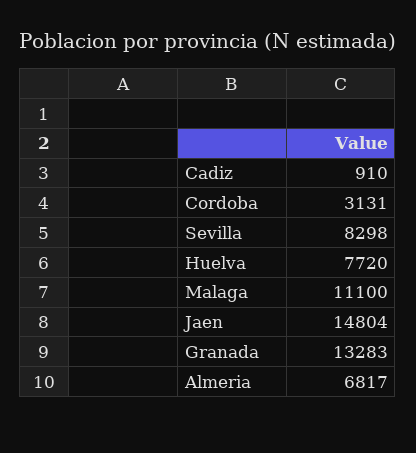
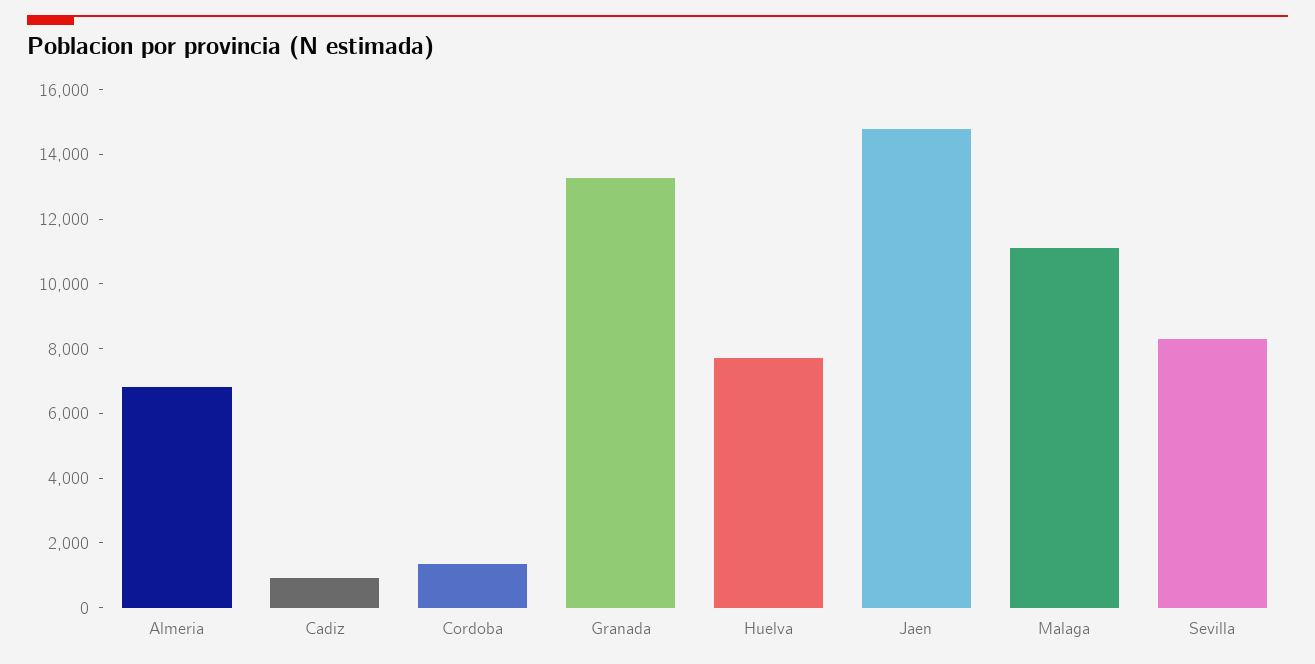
Cordoba: 3131 -> 1500

